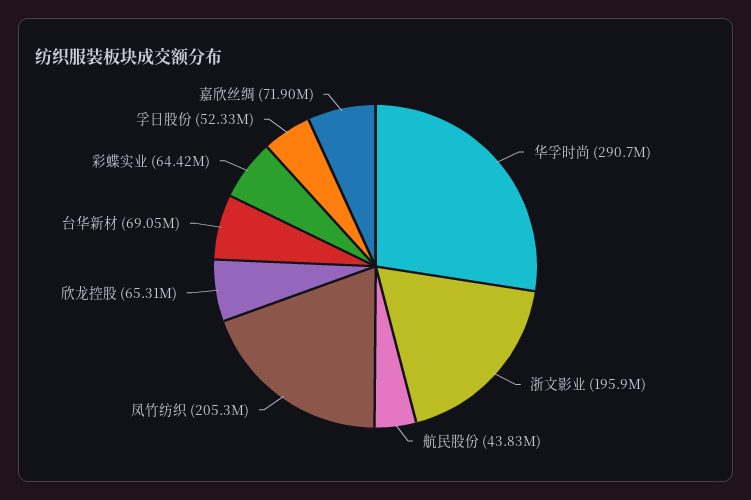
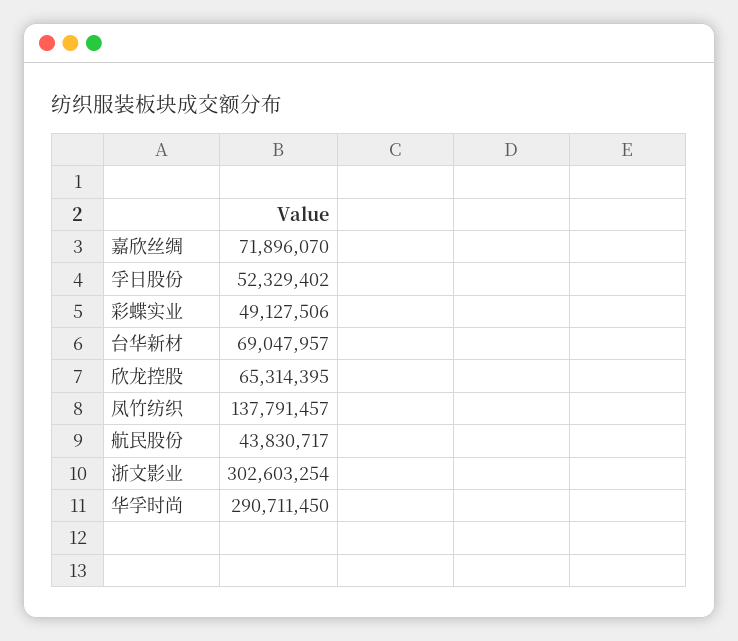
浙文影业: 195900000 -> 302603254
凤竹纺织: 205300000 -> 137791457
彩蝶实业: 64420000 -> 49127506

